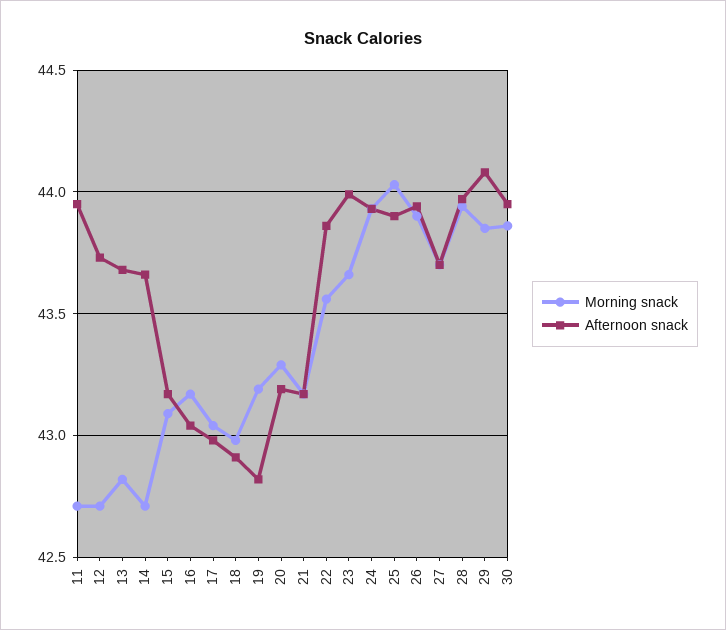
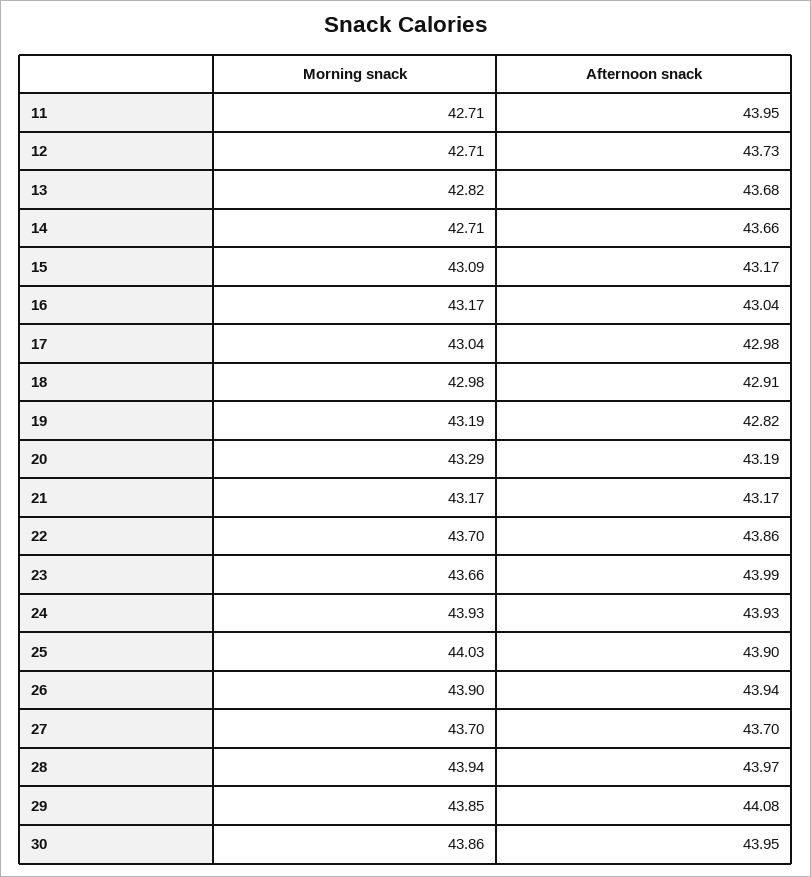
Morning snack, 22: 43.55 -> 43.7

